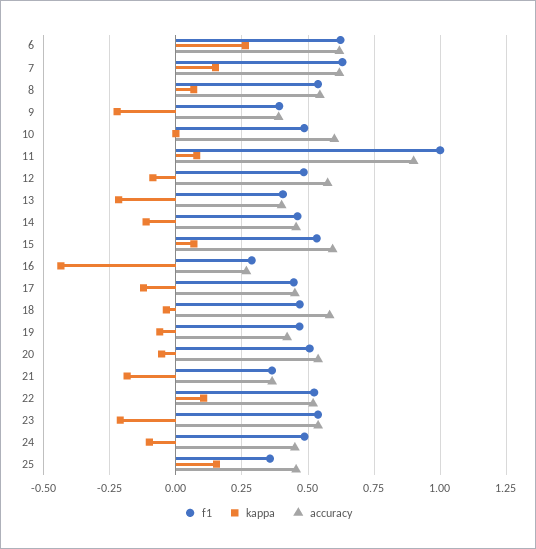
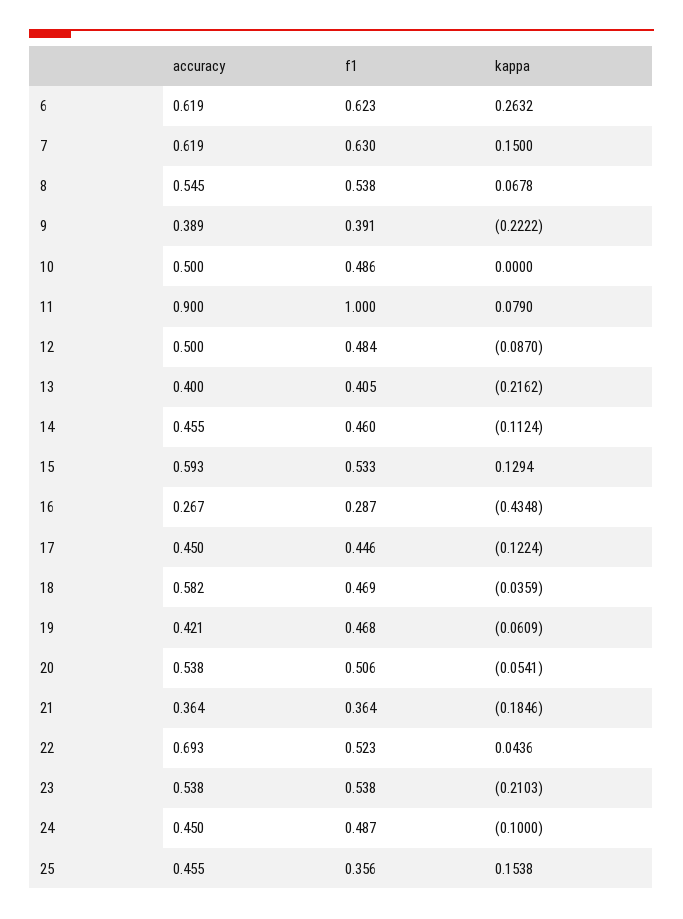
accuracy, 10: 0.6 -> 0.5
accuracy, 12: 0.575 -> 0.5
kappa, 15: 0.075 -> 0.1294
kappa, 22: 0.1 -> 0.0436
accuracy, 22: 0.525 -> 0.693

